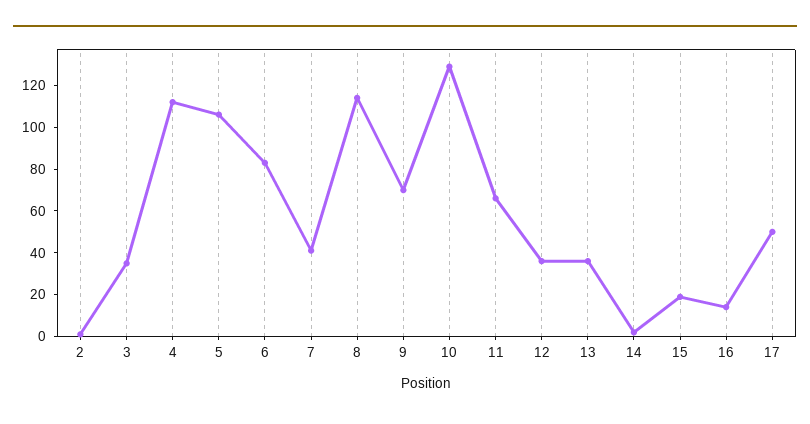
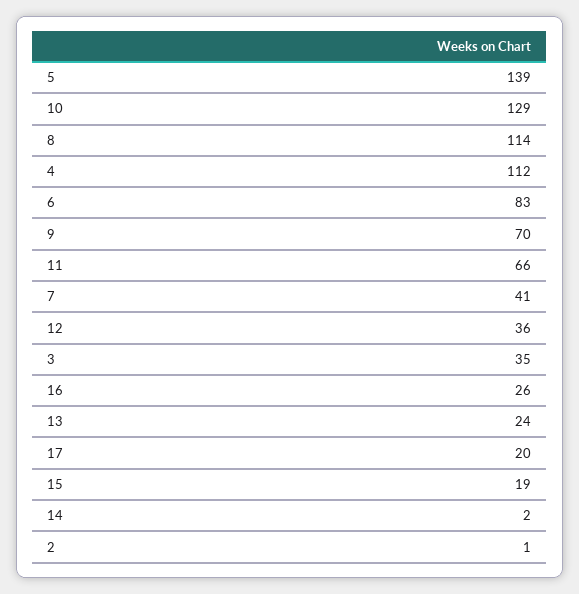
5: 105 -> 139
13: 35 -> 24
16: 15 -> 26
17: 50 -> 20

